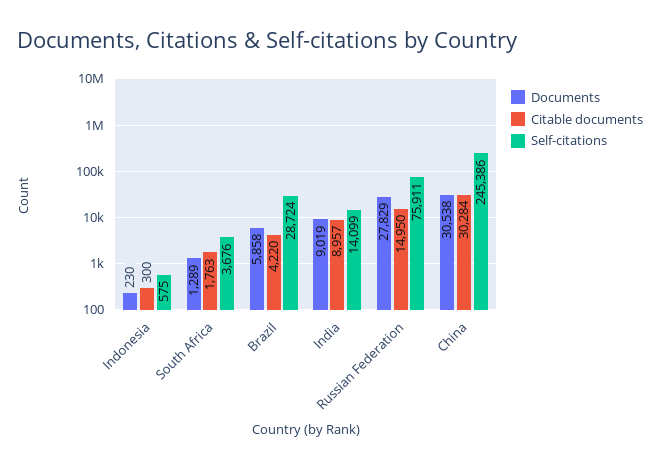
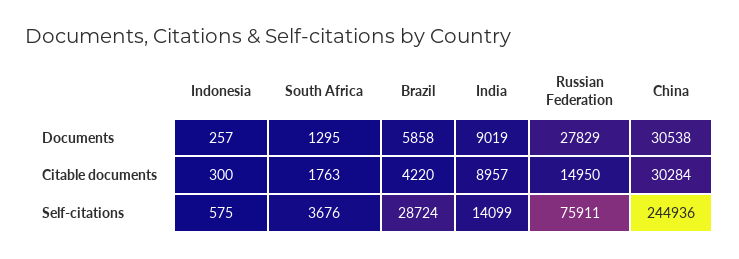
Documents, Indonesia: 230 -> 257
Documents, South Africa: 1289 -> 1295
Self-citations, China: 245386 -> 244936

